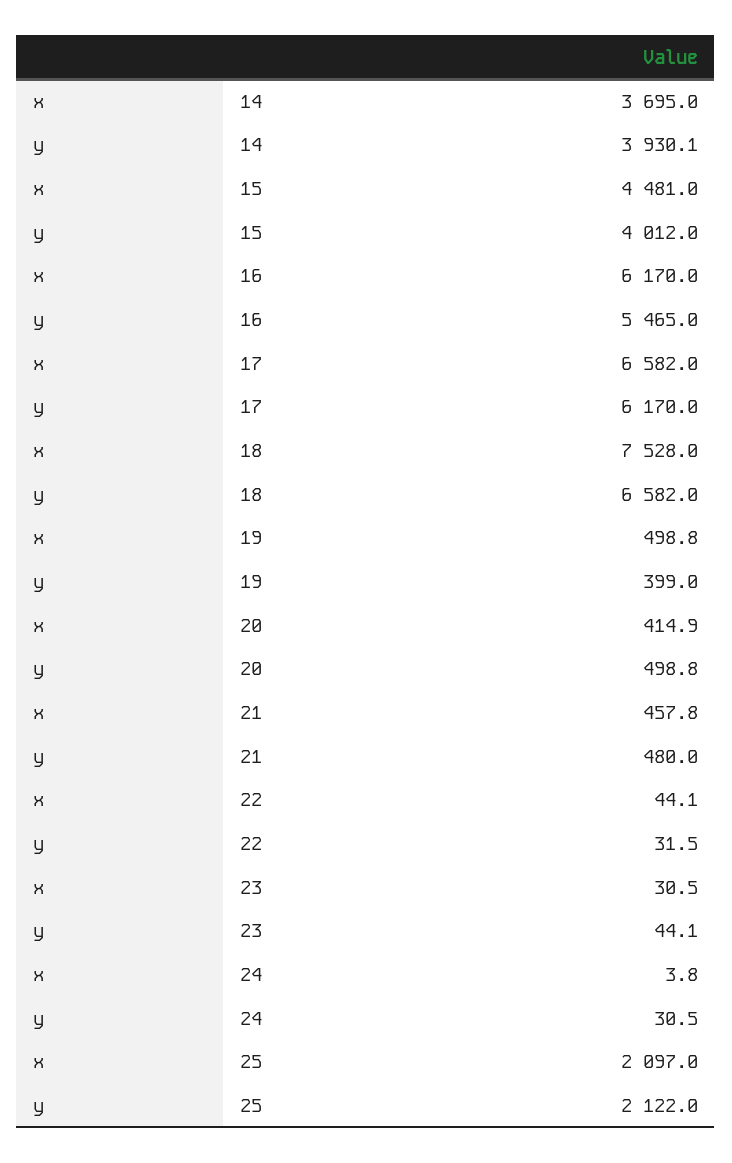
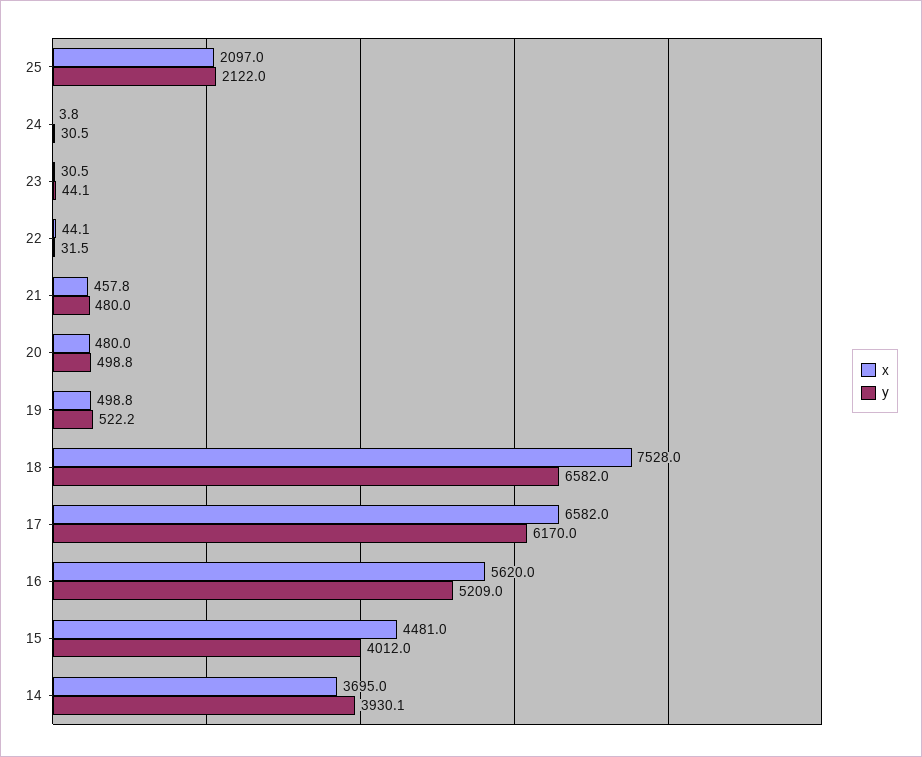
x, 16: 6170 -> 5620
y, 16: 5465 -> 5209
y, 19: 399 -> 522.2
x, 20: 414.9 -> 480

